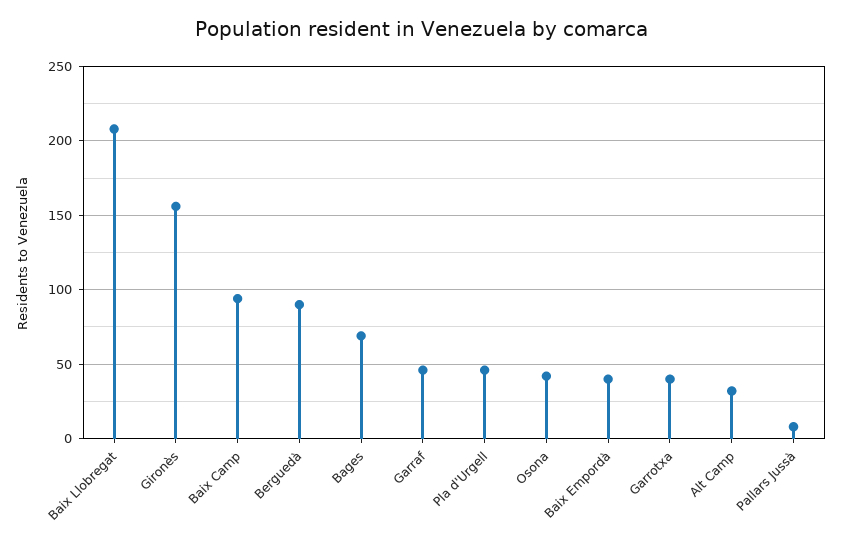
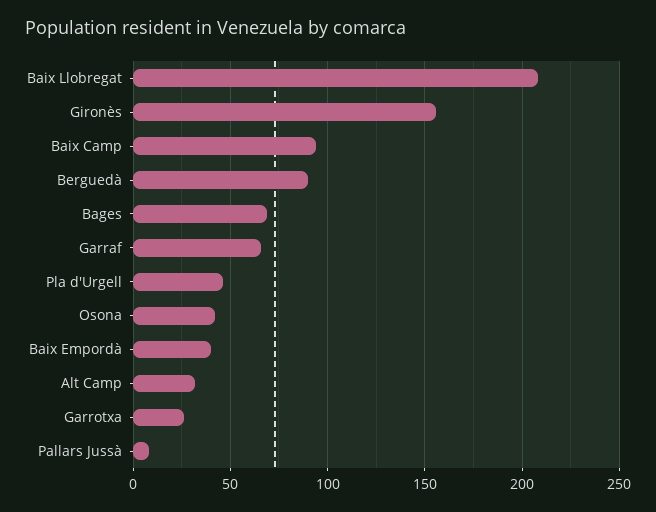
Garraf: 45 -> 65
Garrotxa: 40 -> 25

